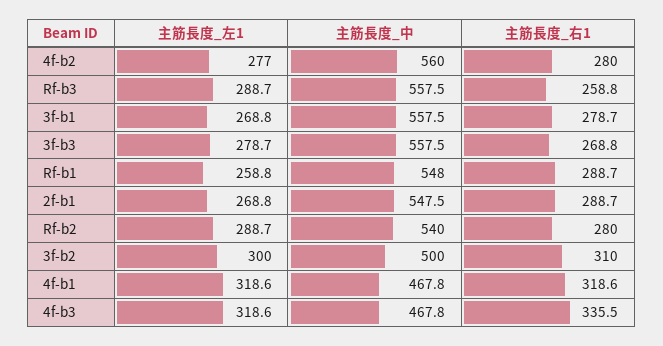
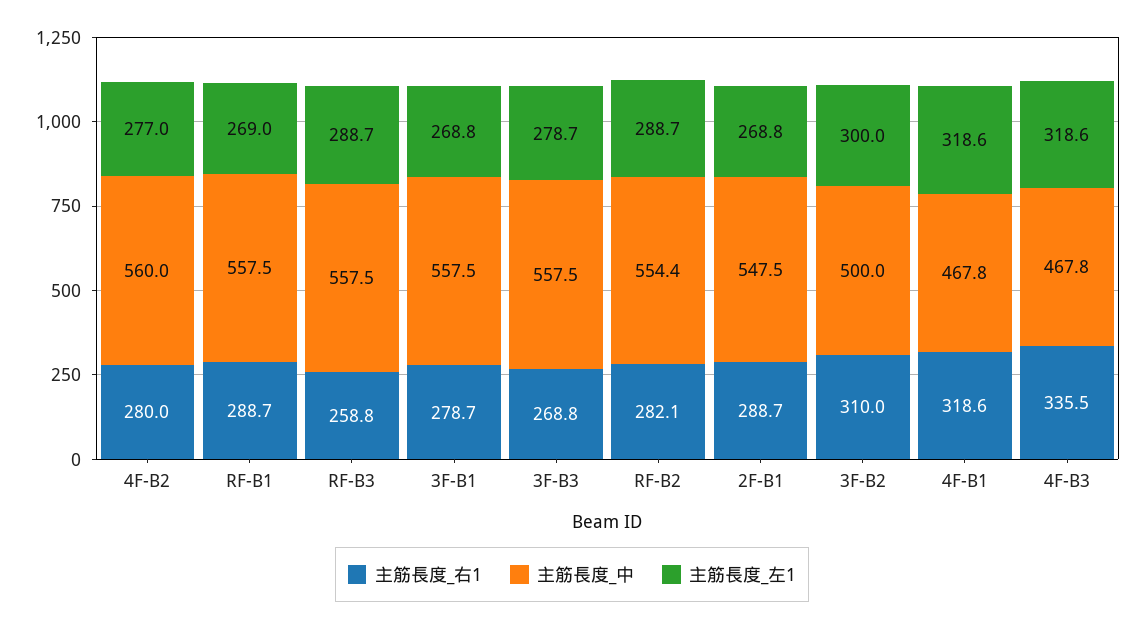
主筋長度_左1, Rf-b1: 258.8 -> 269
主筋長度_中, Rf-b1: 548 -> 557.5
主筋長度_中, Rf-b2: 540 -> 554.4
主筋長度_右1, Rf-b2: 280 -> 282.1

